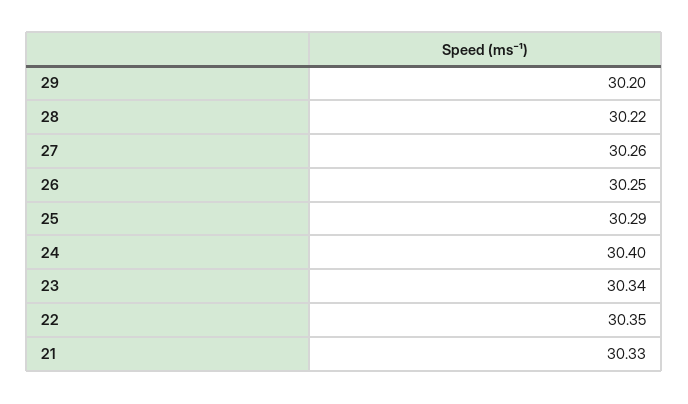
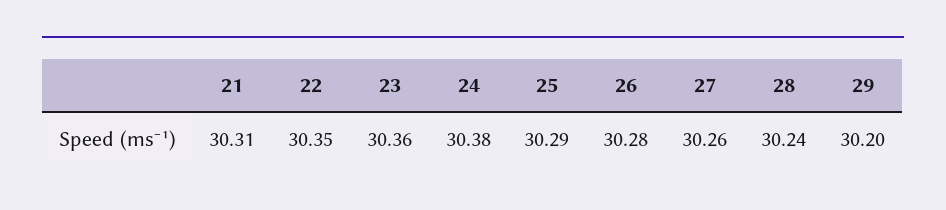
28: 30.22 -> 30.24
26: 30.25 -> 30.28
24: 30.4 -> 30.38
23: 30.34 -> 30.36
21: 30.33 -> 30.31

